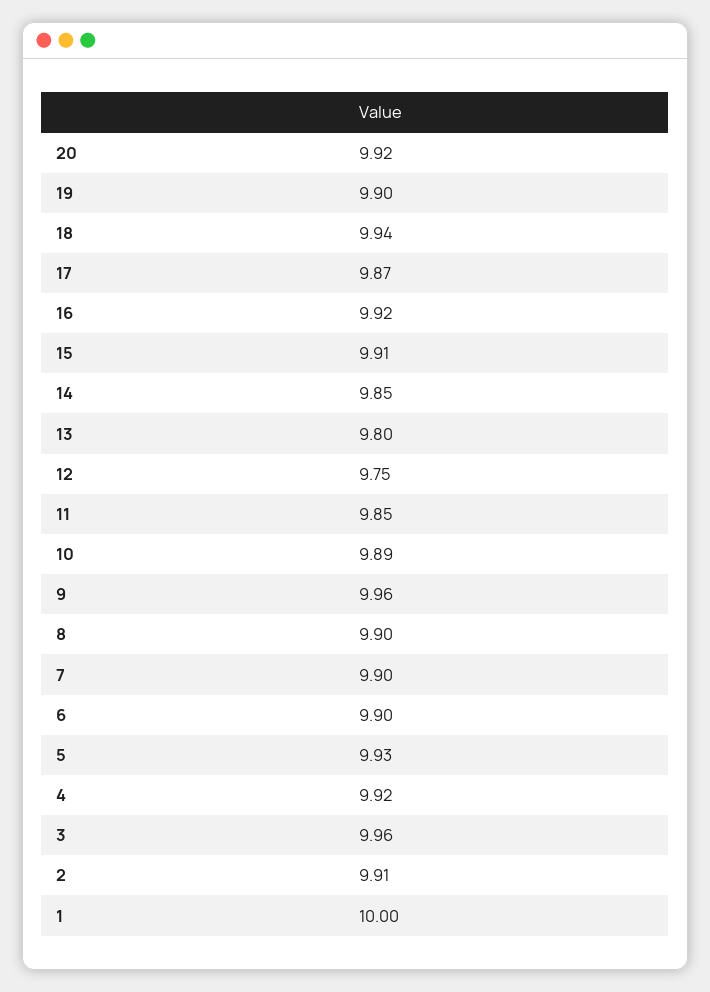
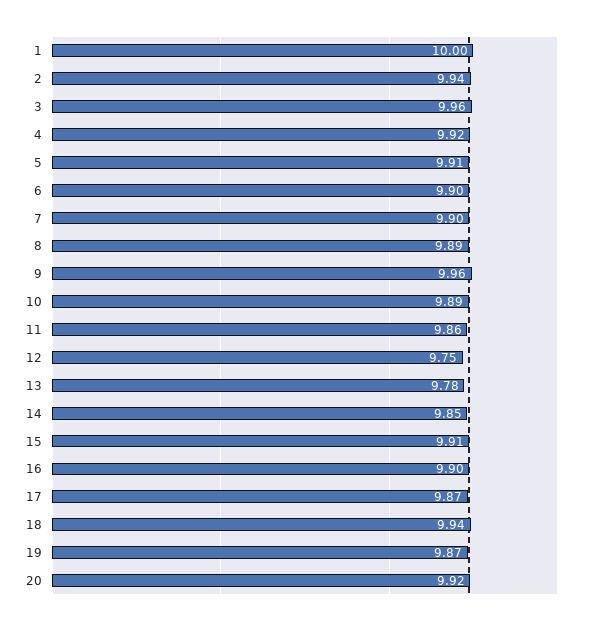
19: 9.9 -> 9.87
16: 9.92 -> 9.9
13: 9.8 -> 9.78
11: 9.85 -> 9.86
8: 9.9 -> 9.89
5: 9.93 -> 9.91
2: 9.91 -> 9.94

